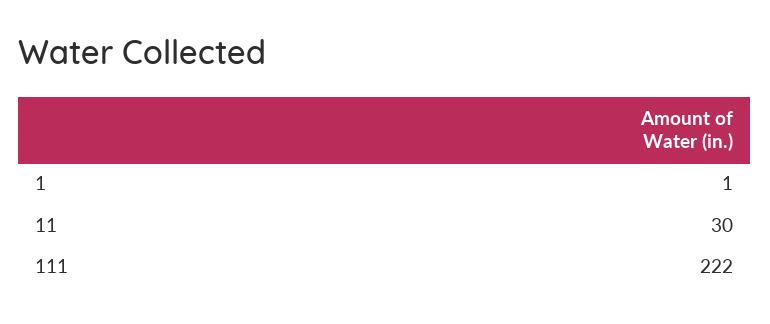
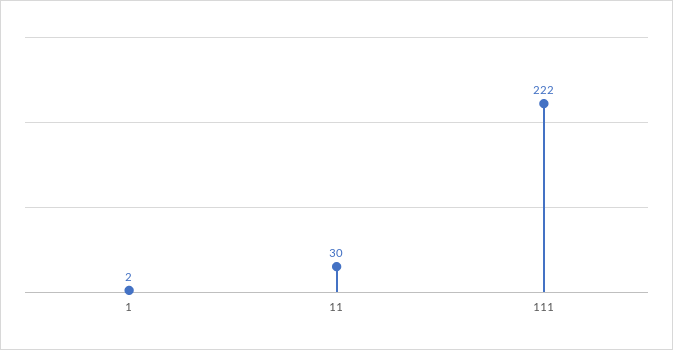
1: 1 -> 2

